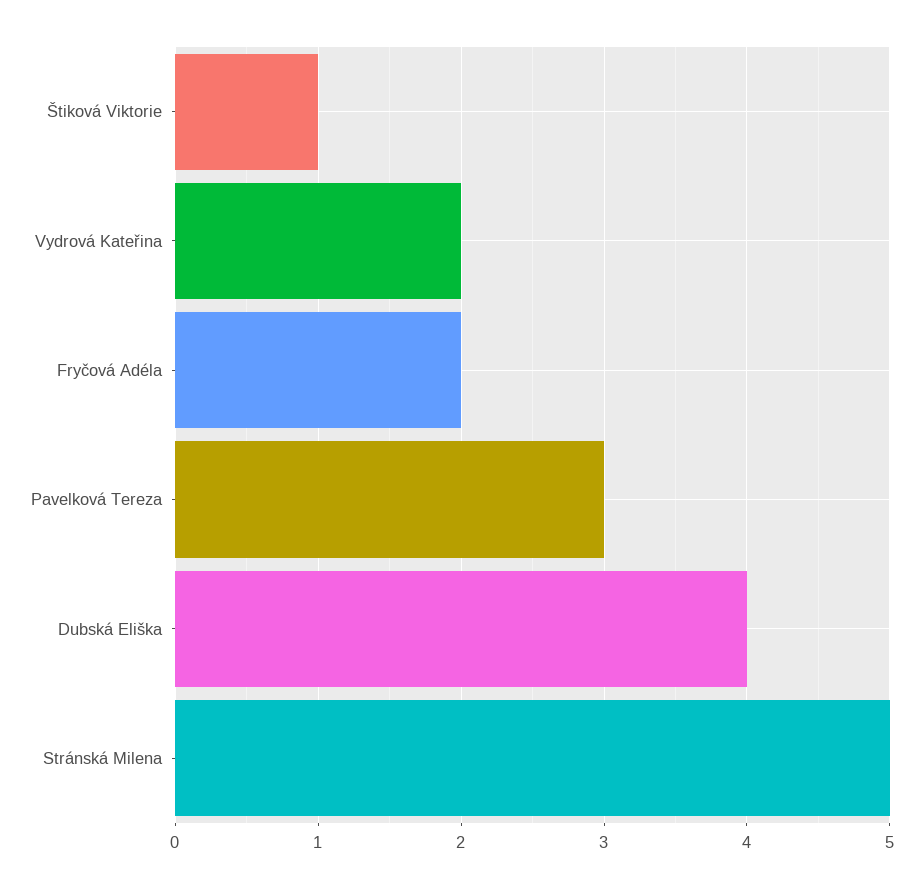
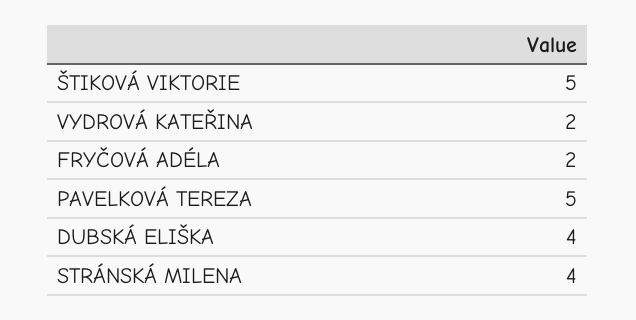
Štiková Viktorie: 1 -> 5
Pavelková Tereza: 3 -> 5
Stránská Milena: 5 -> 4

